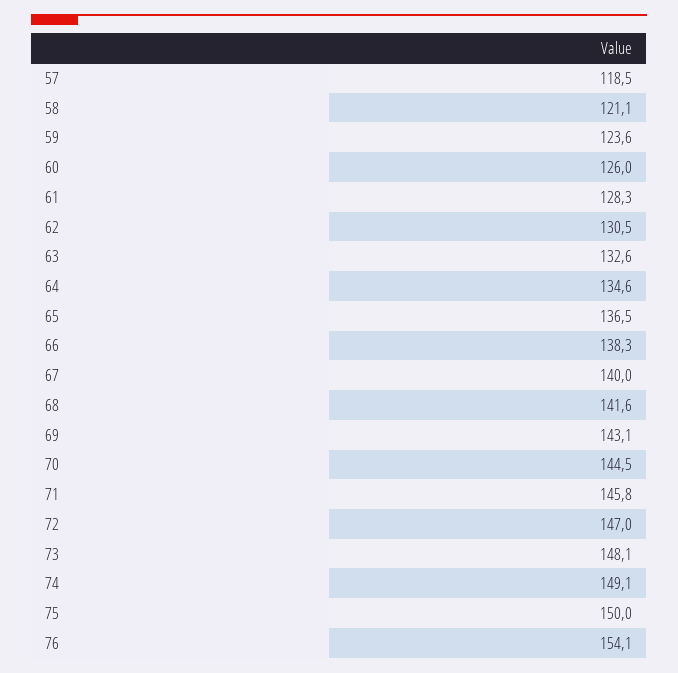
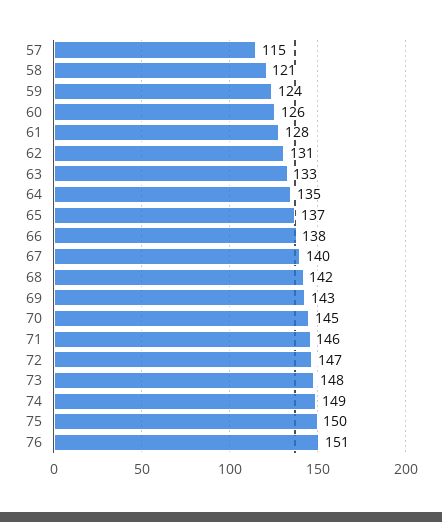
57: 118.5 -> 115
76: 154.1 -> 151

